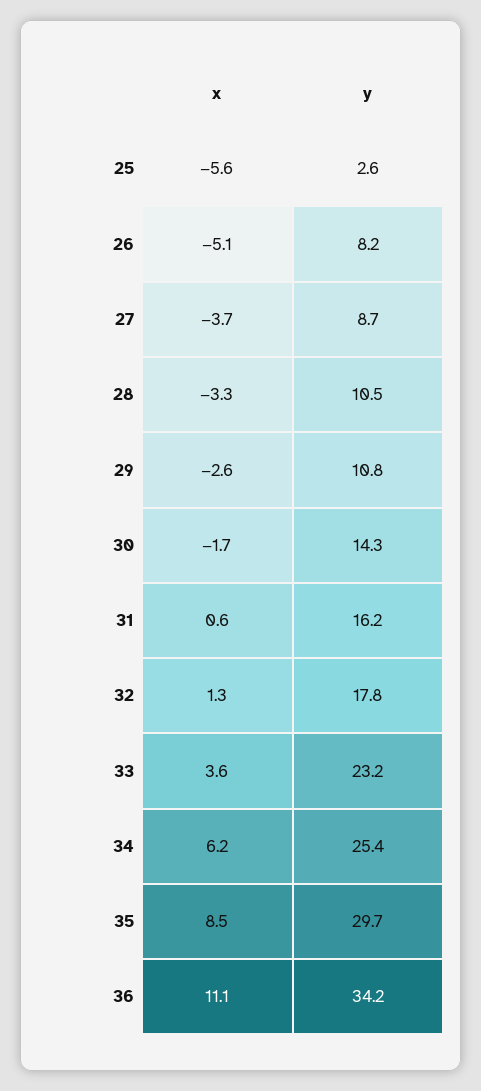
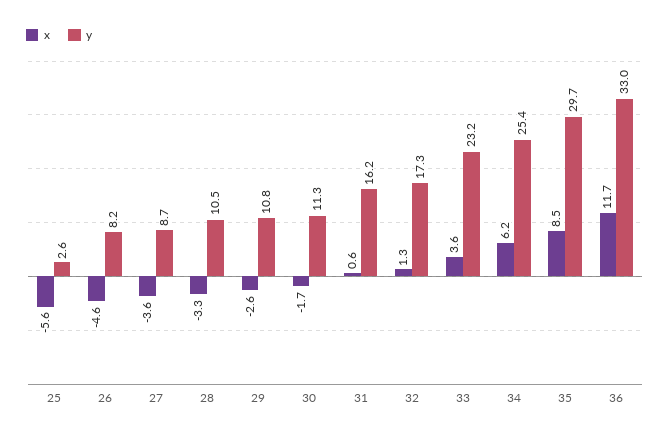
x, 26: -5.1 -> -4.6
x, 27: -3.7 -> -3.6
y, 30: 14.3 -> 11.3
y, 32: 17.8 -> 17.3
x, 36: 11.1 -> 11.7
y, 36: 34.2 -> 33

